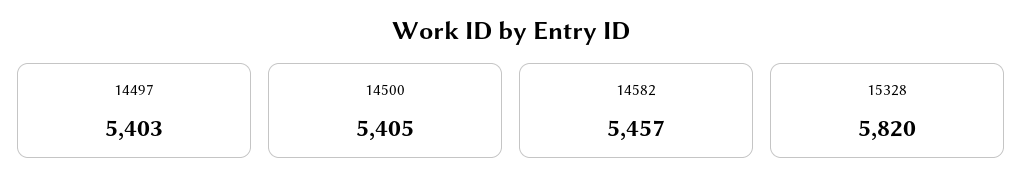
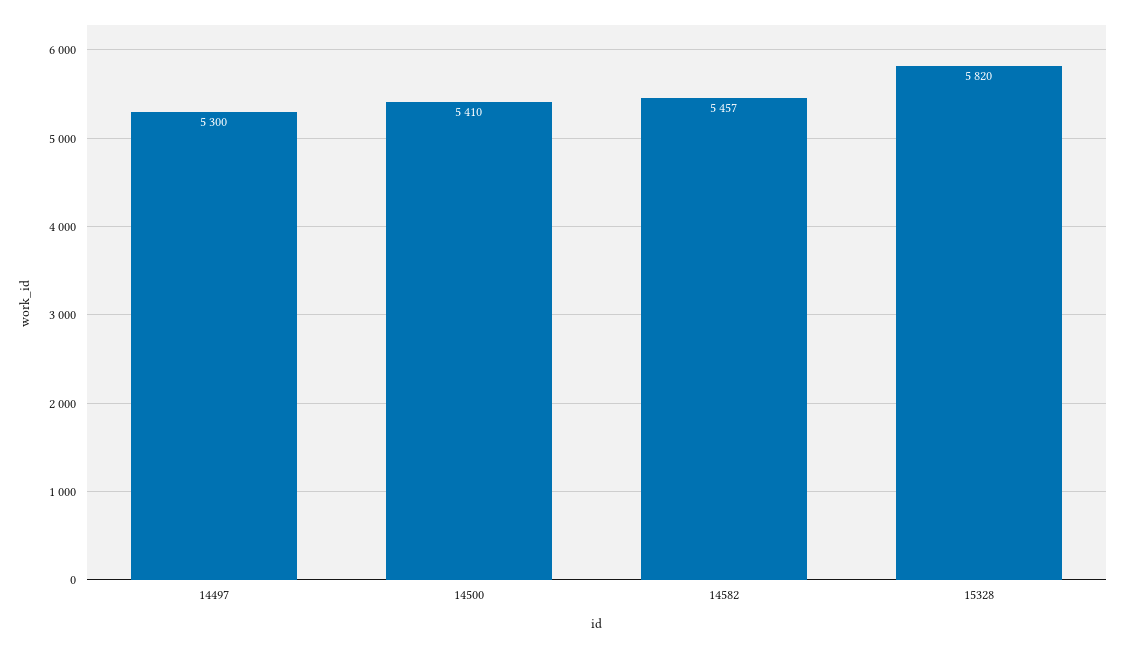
14497: 5403 -> 5300
14500: 5405 -> 5410

